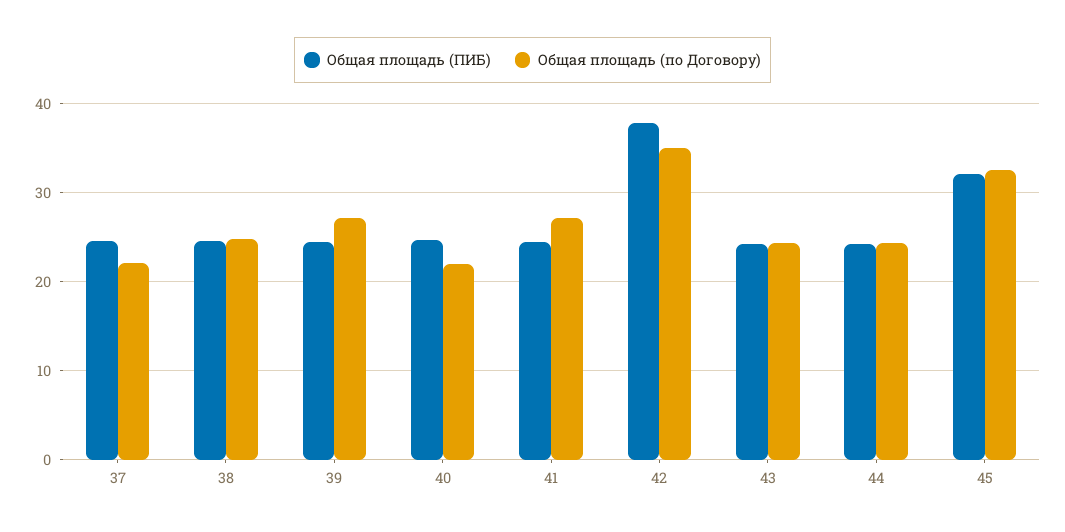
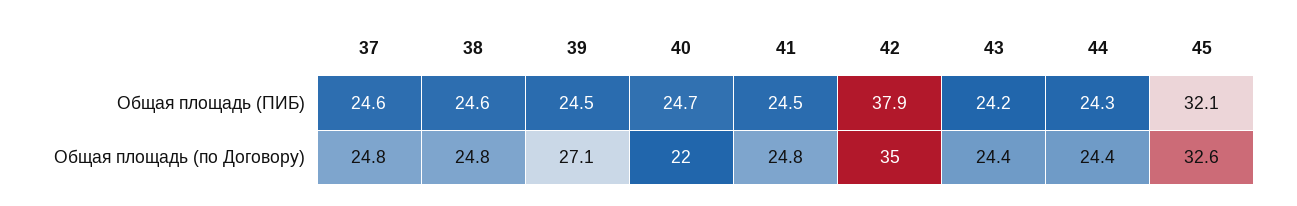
Общая площадь (по Договору), 37: 22 -> 24.8
Общая площадь (по Договору), 41: 27 -> 24.8

